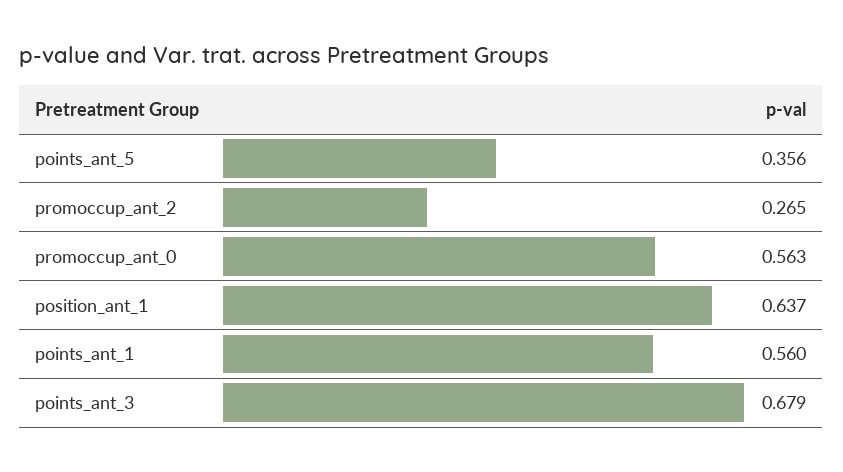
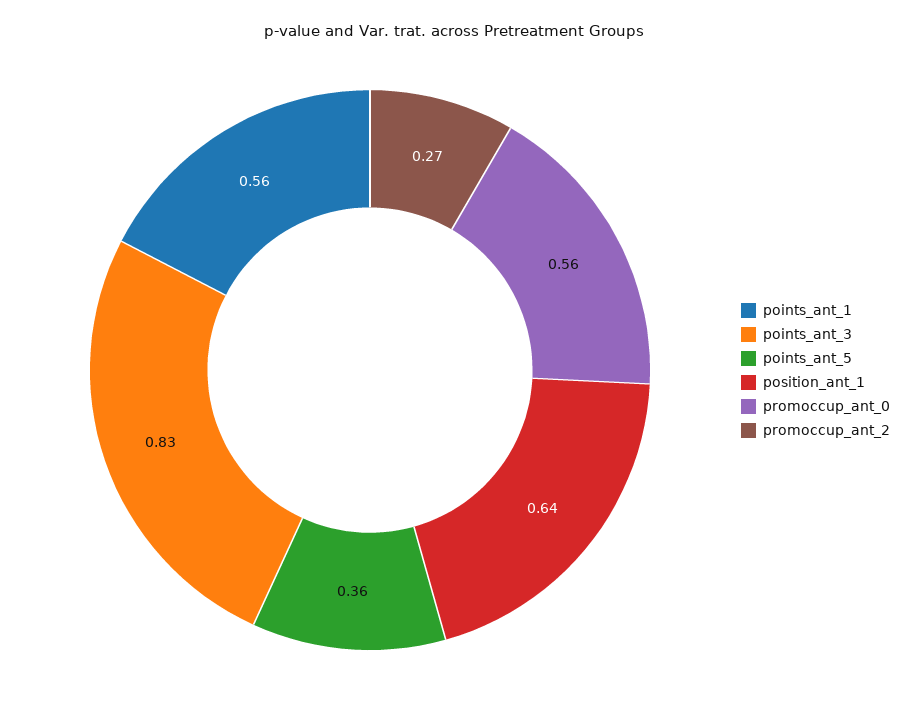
points_ant_3: 0.679 -> 0.83

